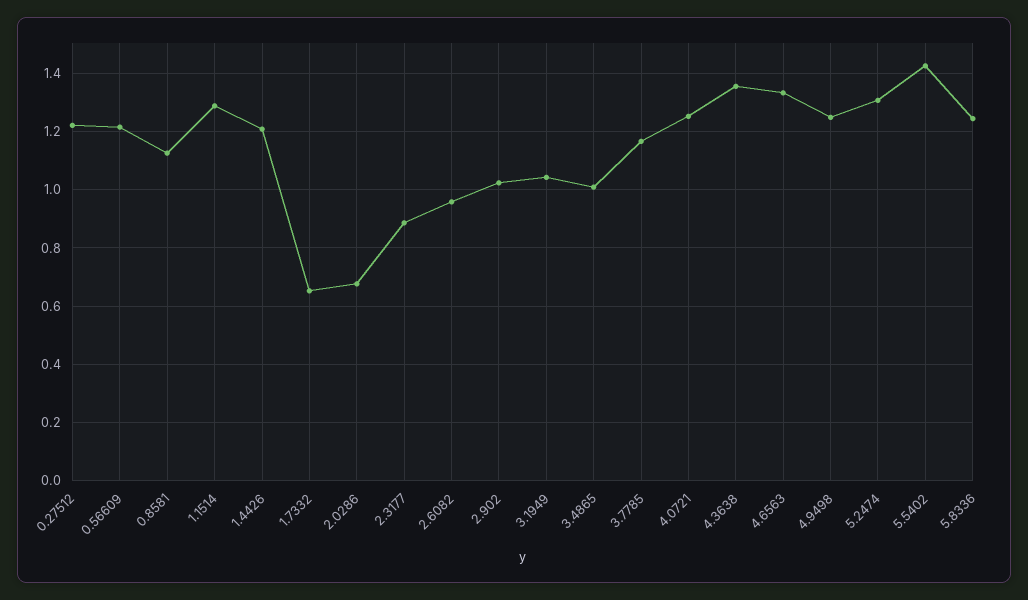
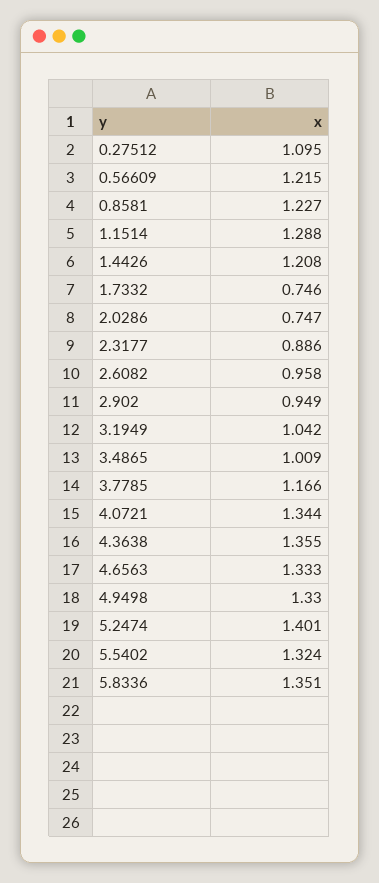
0.27512: 1.225 -> 1.095
0.8581: 1.125 -> 1.227
1.7332: 0.65 -> 0.746
2.0286: 0.675 -> 0.747
2.902: 1.025 -> 0.949
4.0721: 1.25 -> 1.344
4.9498: 1.25 -> 1.33
5.2474: 1.3 -> 1.401
5.5402: 1.425 -> 1.324
5.8336: 1.25 -> 1.351

